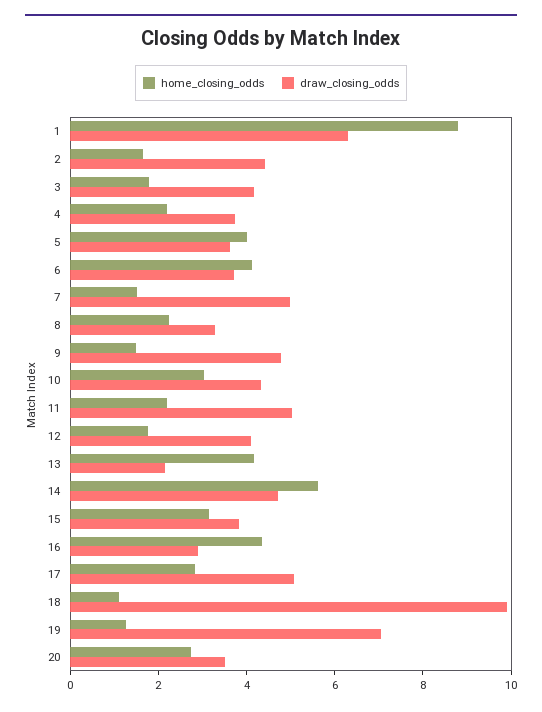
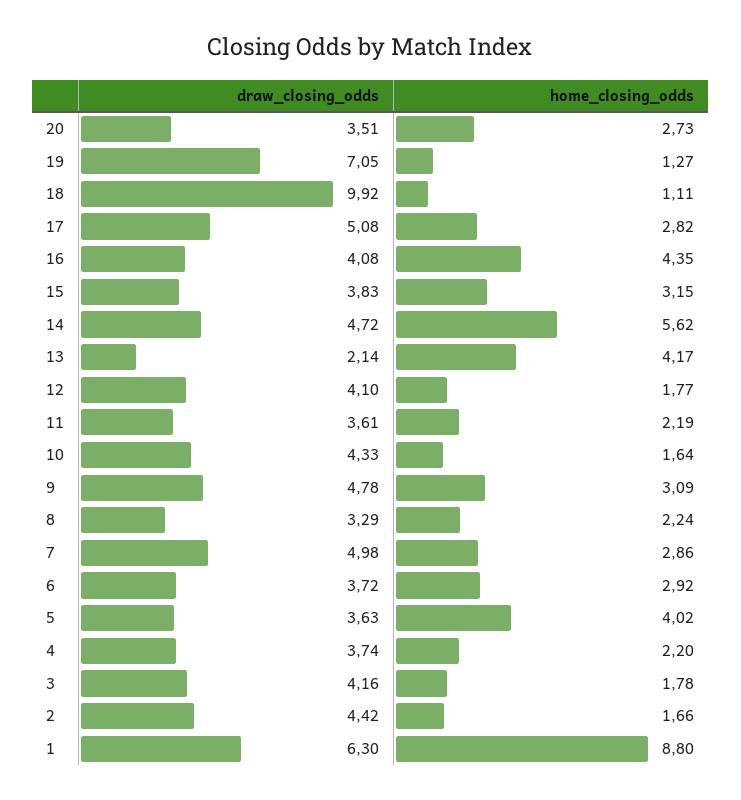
home_closing_odds, 6: 4 -> 2.92
home_closing_odds, 7: 1.5 -> 2.86
home_closing_odds, 9: 1.5 -> 3.09
home_closing_odds, 10: 3 -> 1.64
draw_closing_odds, 11: 5 -> 3.61
draw_closing_odds, 16: 3 -> 4.08

